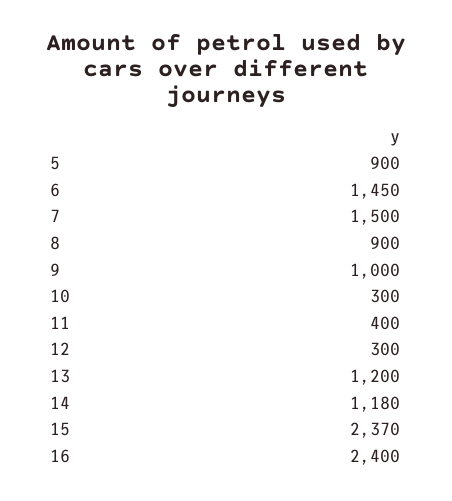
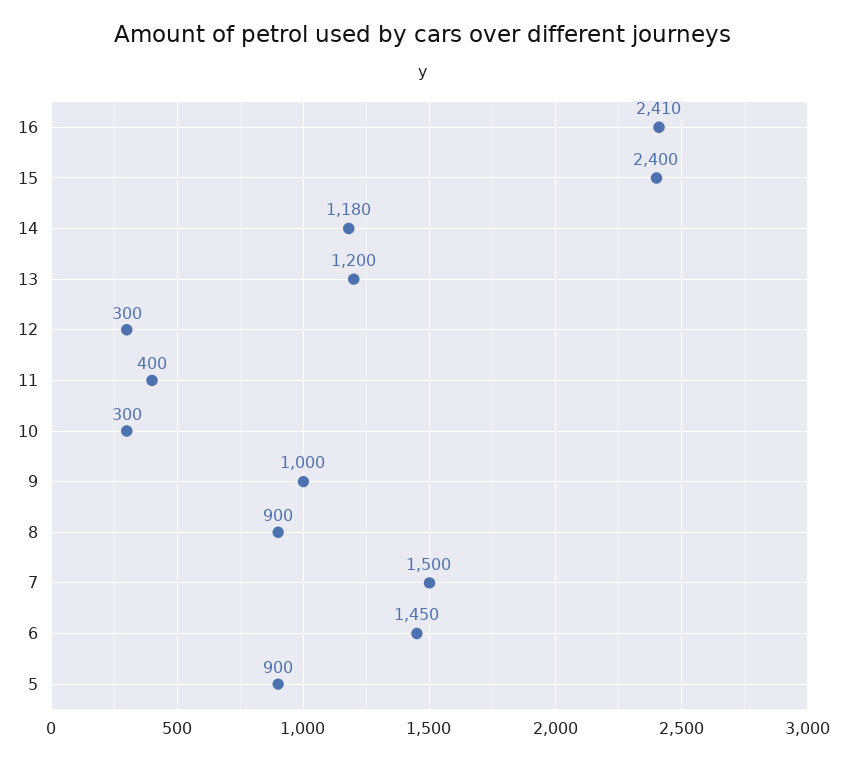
15: 2370 -> 2400
16: 2400 -> 2410

